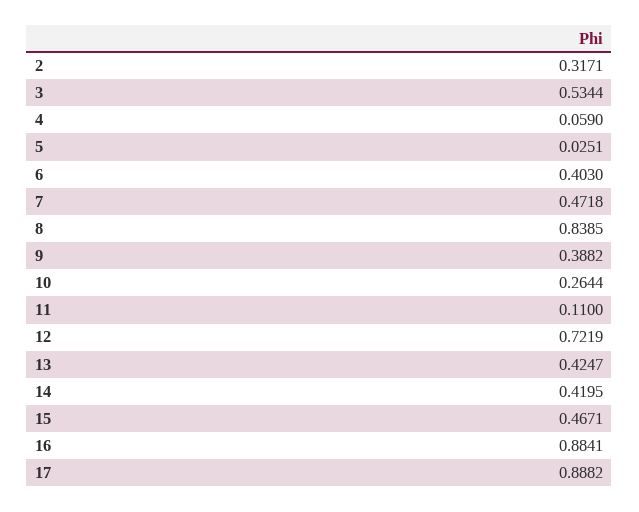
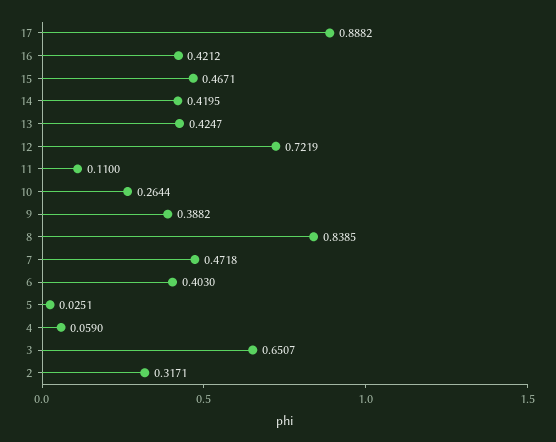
3: 0.5344 -> 0.6507
16: 0.8841 -> 0.4212

